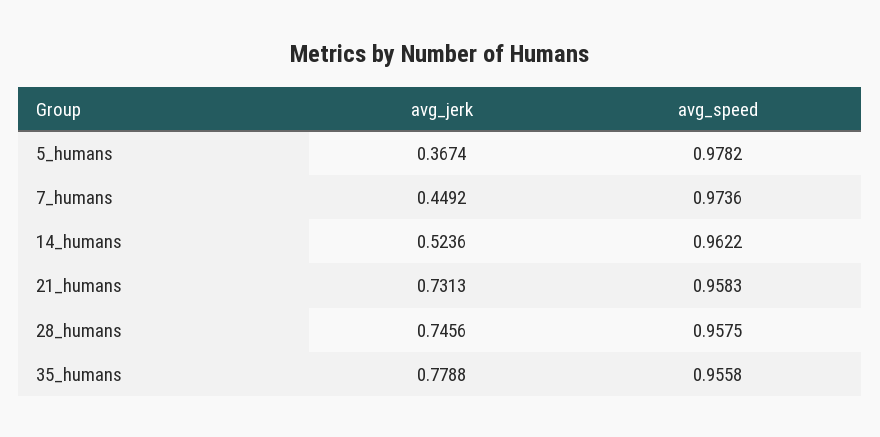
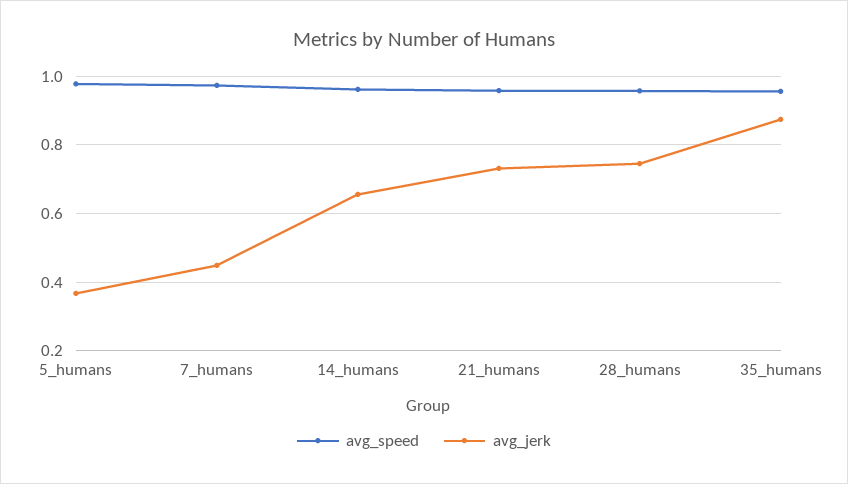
avg_jerk, 14_humans: 0.5236 -> 0.66
avg_jerk, 35_humans: 0.7788 -> 0.88

